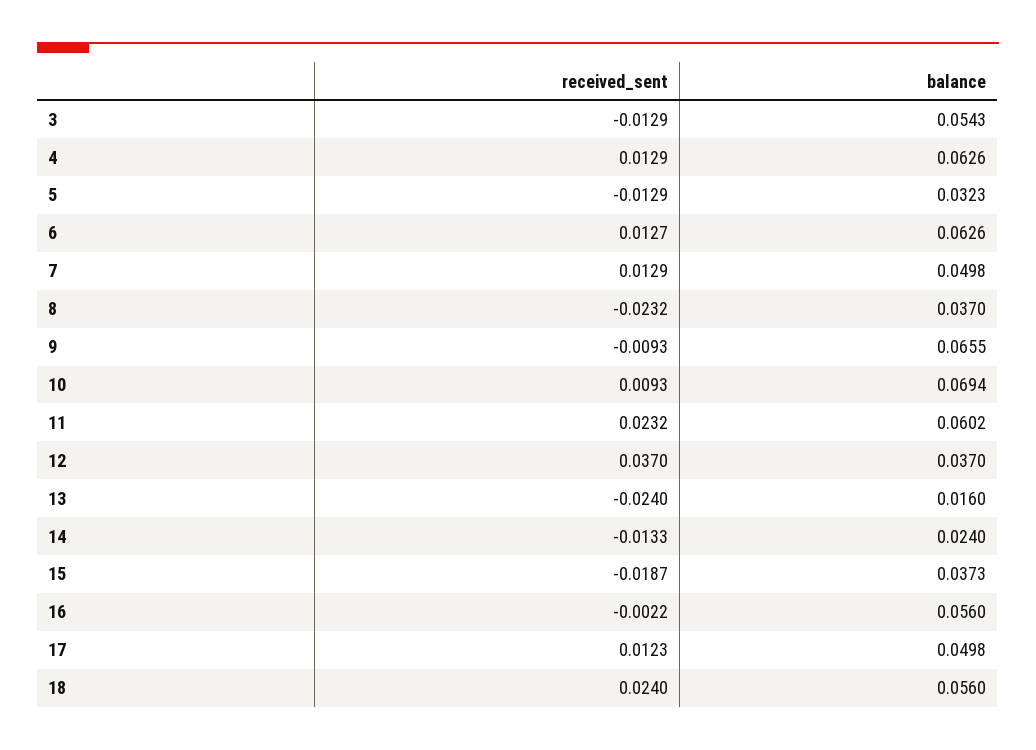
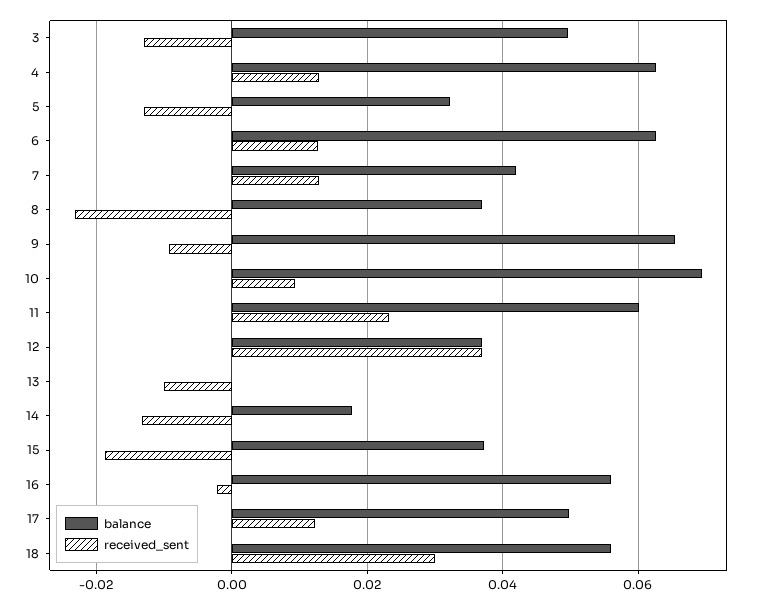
balance, 3: 0.0543 -> 0.05
balance, 7: 0.0498 -> 0.042
received_sent, 13: -0.024 -> -0.01
balance, 13: 0.016 -> 0
balance, 14: 0.024 -> 0.018
received_sent, 18: 0.024 -> 0.03

